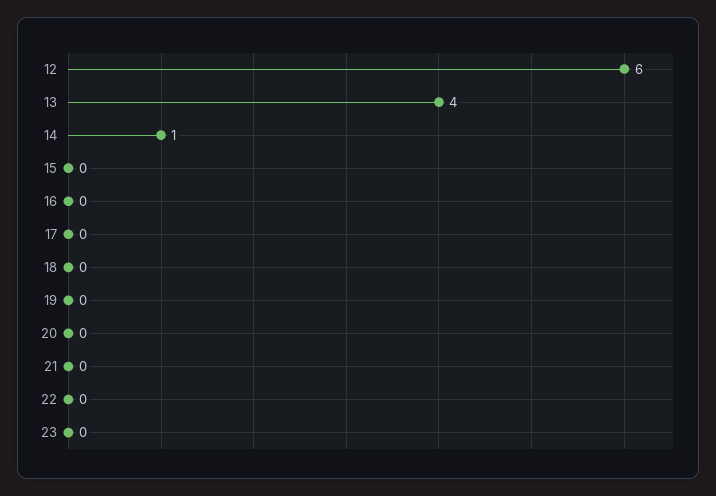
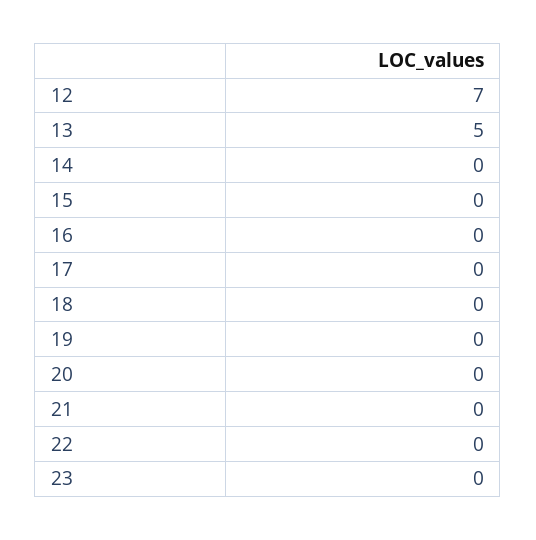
12: 6 -> 7
13: 4 -> 5
14: 1 -> 0

